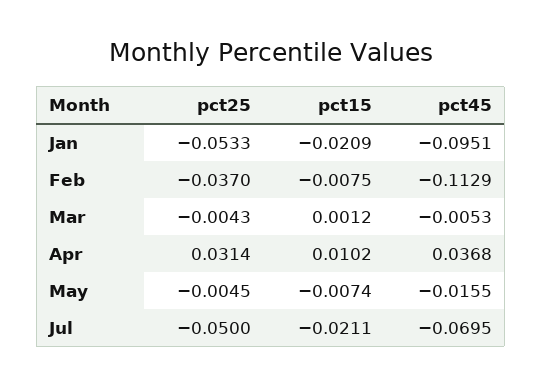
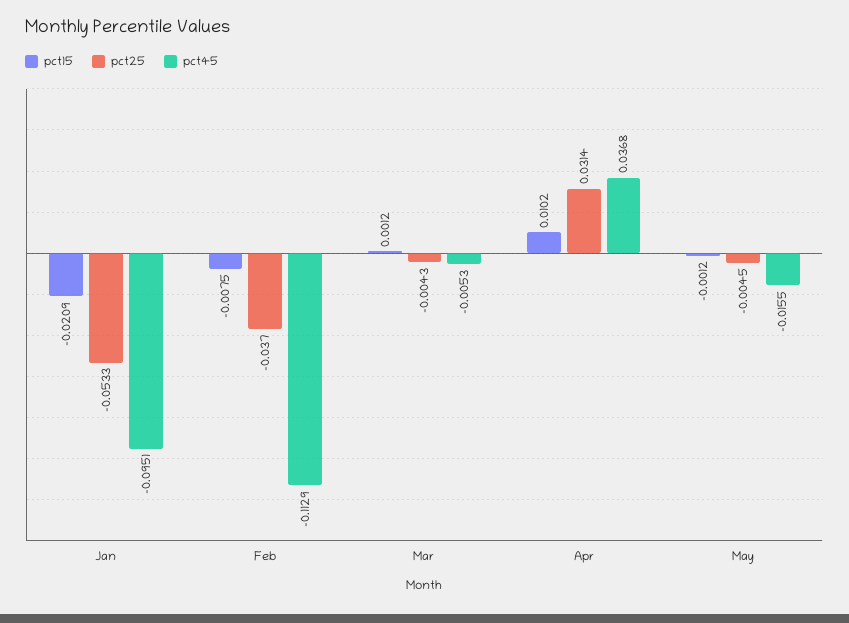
pct15, May: -0.0074 -> -0.0012
pct25, Jul: -0.05 -> none
pct15, Jul: -0.0211 -> none
pct45, Jul: -0.0695 -> none

